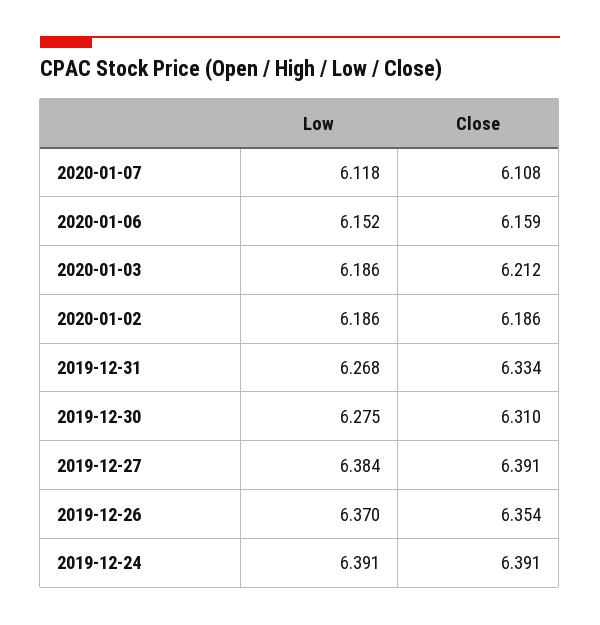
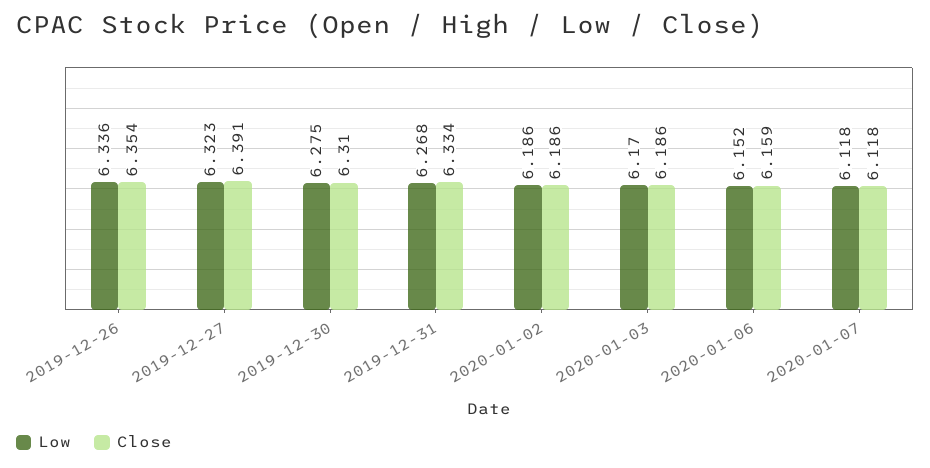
Close, 2020-01-07: 6.108 -> 6.118
Low, 2020-01-03: 6.186 -> 6.17
Close, 2020-01-03: 6.212 -> 6.186
Low, 2019-12-27: 6.384 -> 6.323
Low, 2019-12-26: 6.37 -> 6.336
Low, 2019-12-24: 6.391 -> none
Close, 2019-12-24: 6.391 -> none

